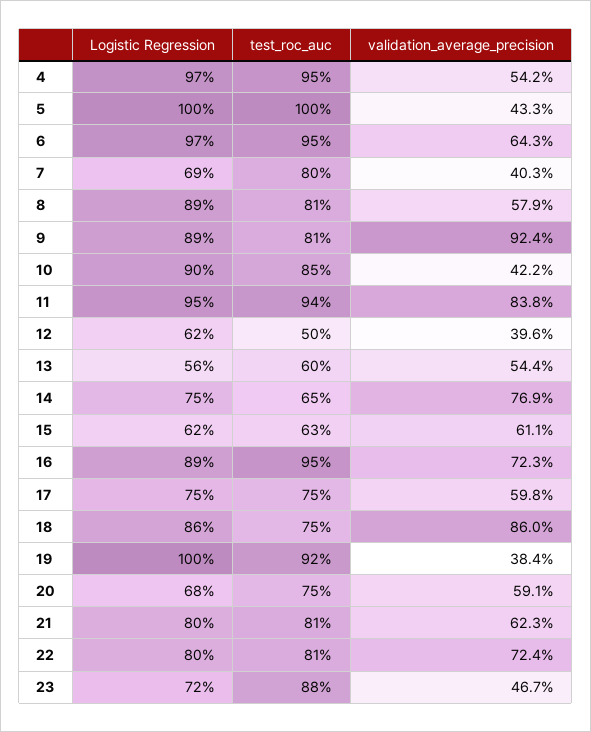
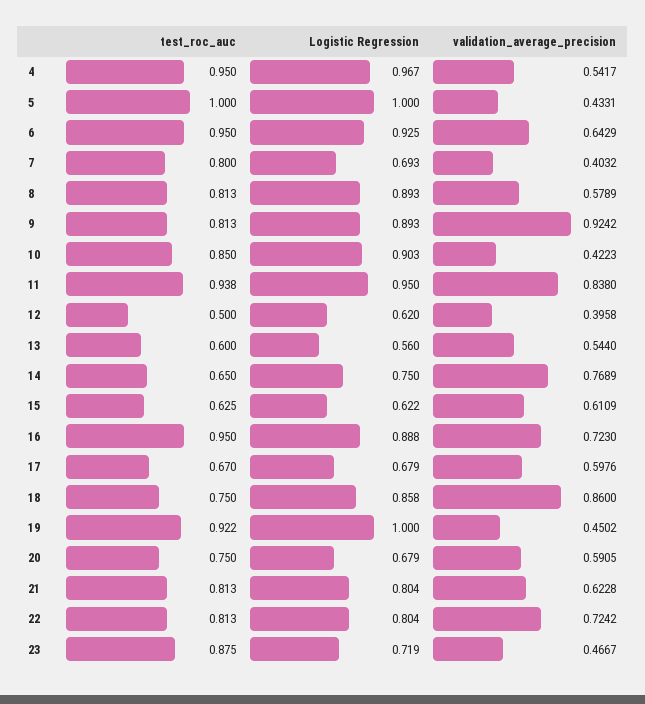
Logistic Regression, 6: 0.97 -> 0.925
Logistic Regression, 17: 0.75 -> 0.679
test_roc_auc, 17: 0.75 -> 0.67
validation_average_precision, 19: 0.384 -> 0.4502

